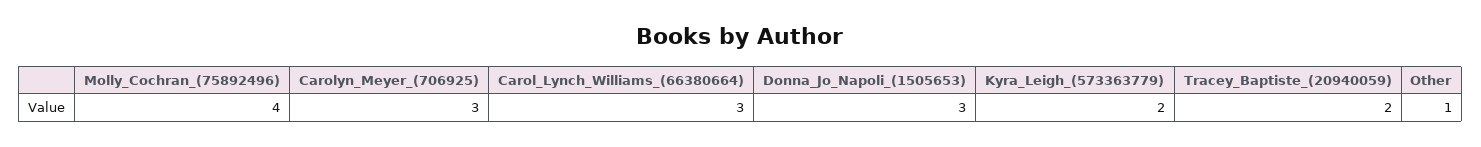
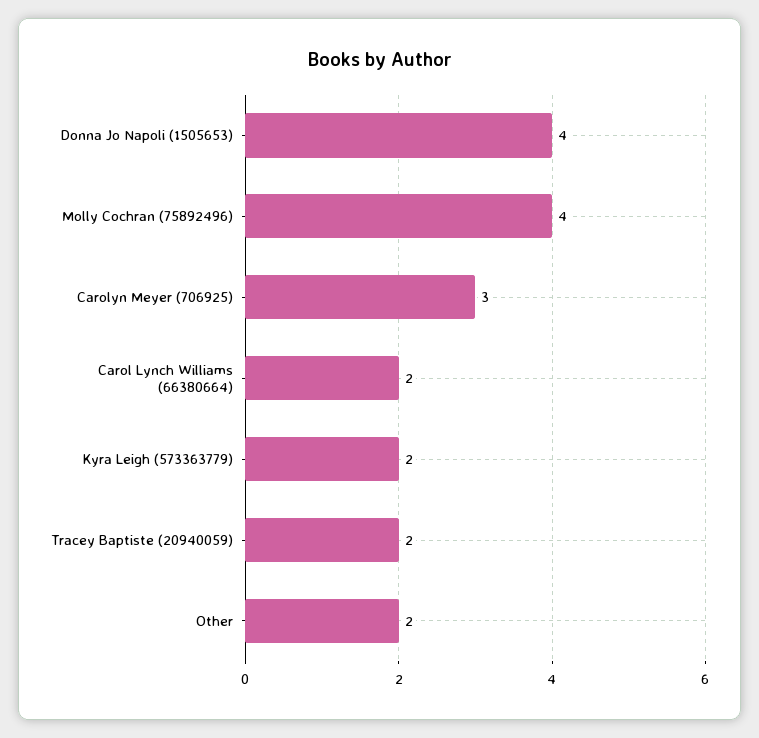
Carol_Lynch_Williams_(66380664): 3 -> 2
Donna_Jo_Napoli_(1505653): 3 -> 4
Other: 1 -> 2

